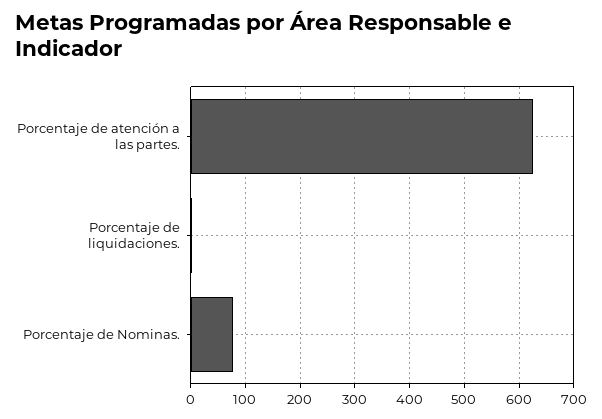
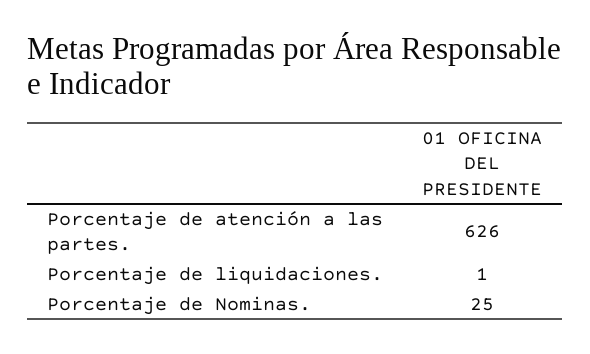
Porcentaje de Nominas.: 80 -> 25

